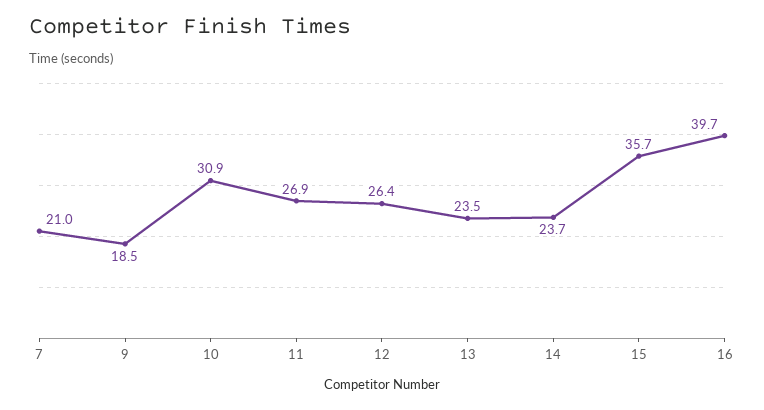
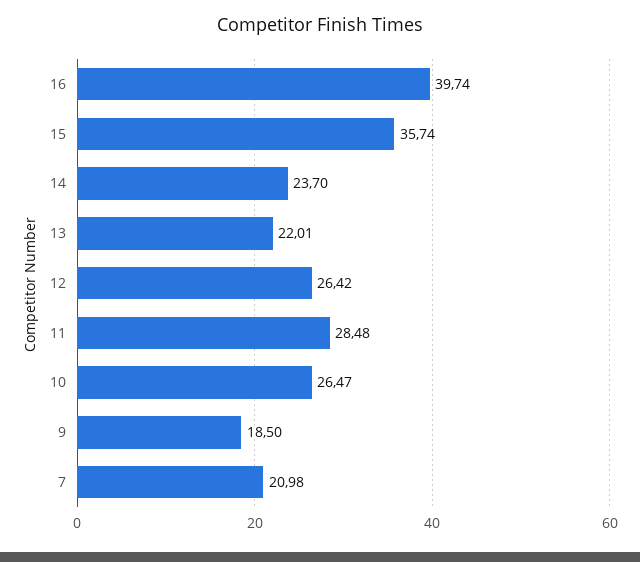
10: 30.9 -> 26.47
11: 26.9 -> 28.48
13: 23.5 -> 22.01

